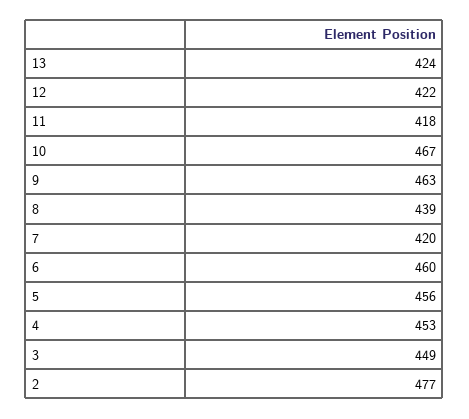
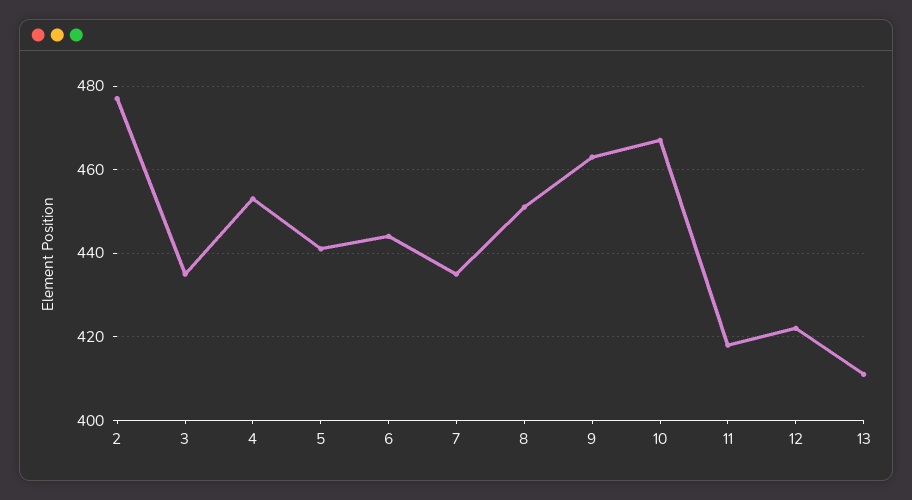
13: 424 -> 410
8: 439 -> 450
7: 420 -> 435
6: 460 -> 445
5: 456 -> 440
3: 449 -> 435

